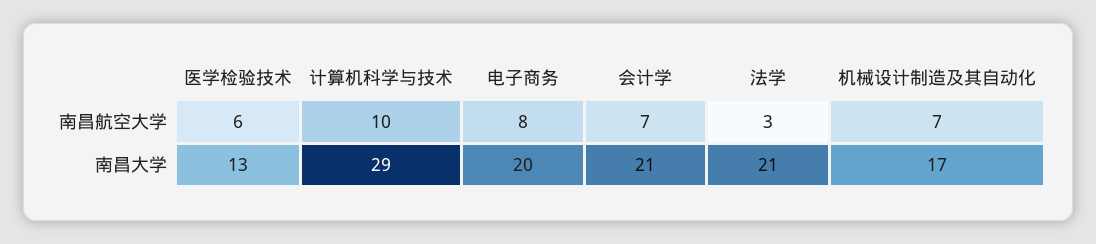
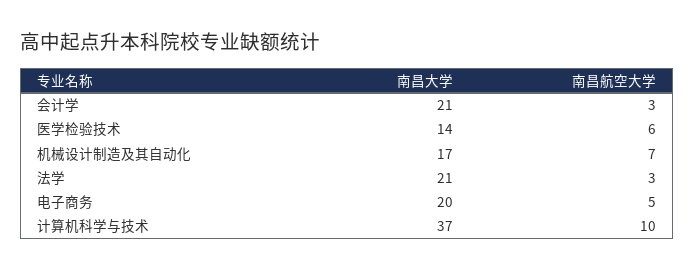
电子商务, 南昌航空大学: 8 -> 5
会计学, 南昌航空大学: 7 -> 3
医学检验技术, 南昌大学: 13 -> 14
计算机科学与技术, 南昌大学: 29 -> 37

